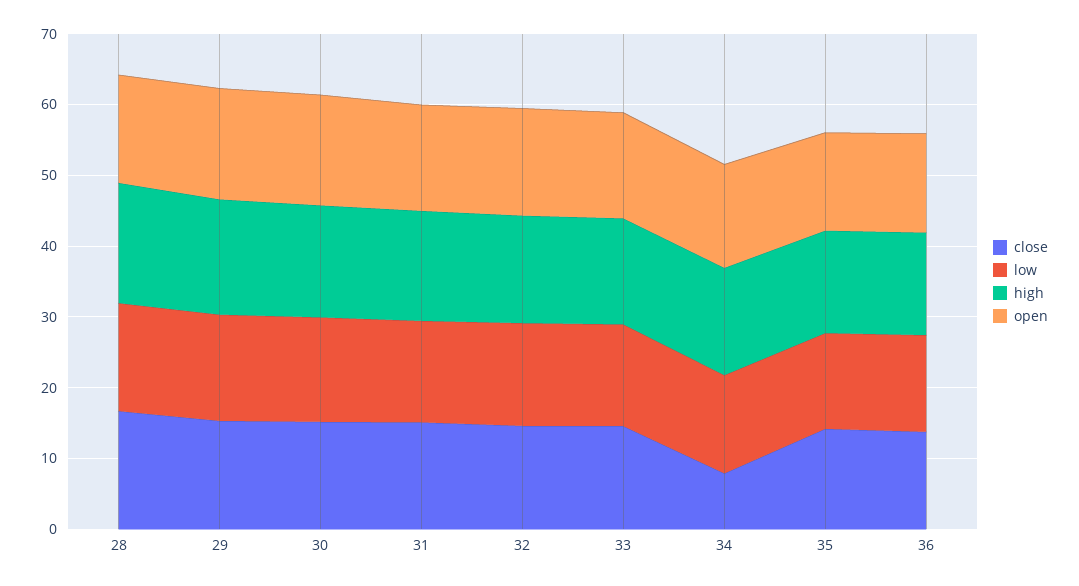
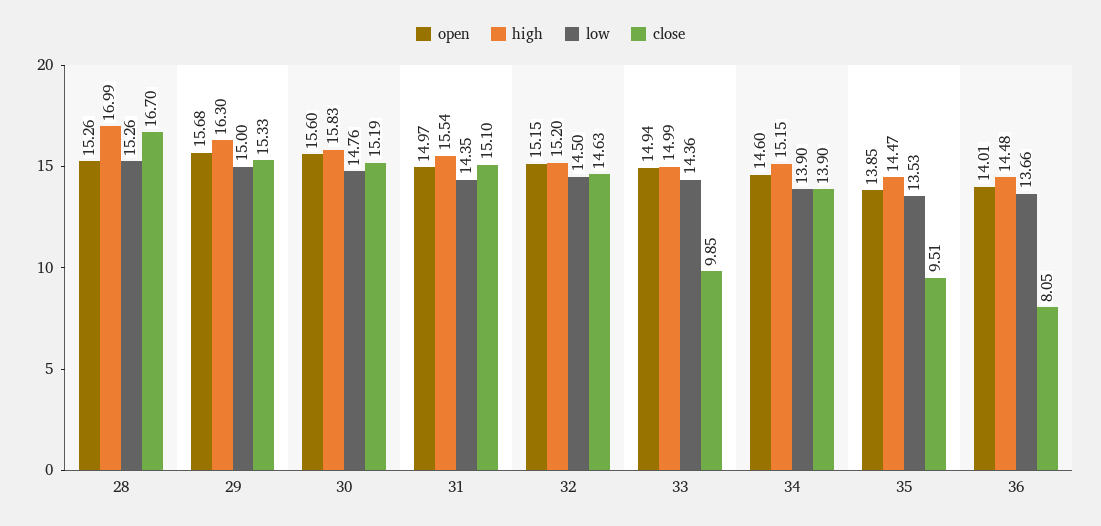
close, 33: 14 -> 9.85
close, 34: 8 -> 13.9
close, 35: 14 -> 9.51
close, 36: 14 -> 8.05

